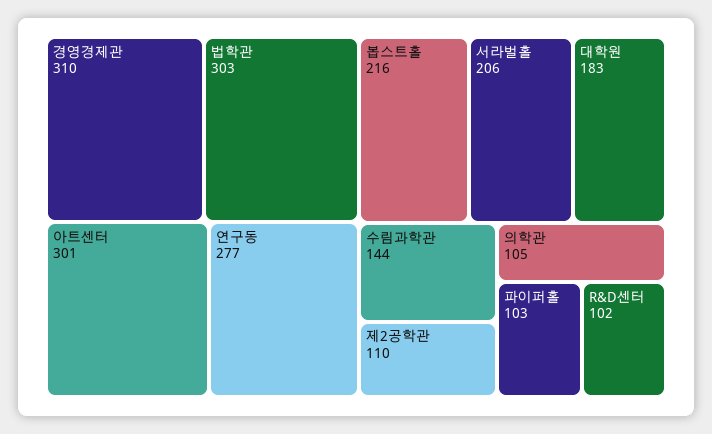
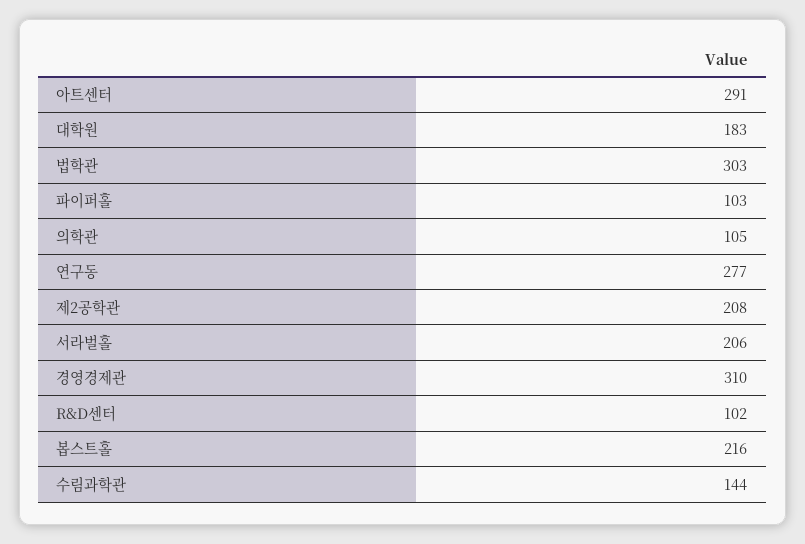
아트센터: 301 -> 291
제2공학관: 110 -> 208

